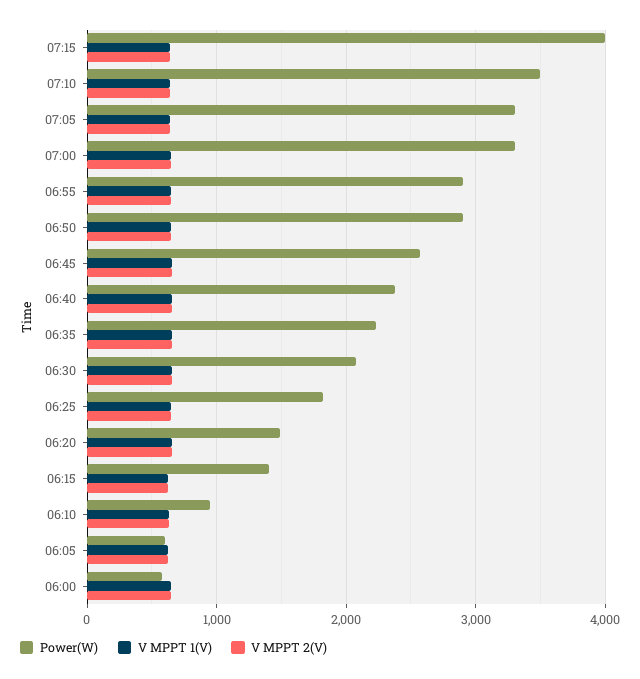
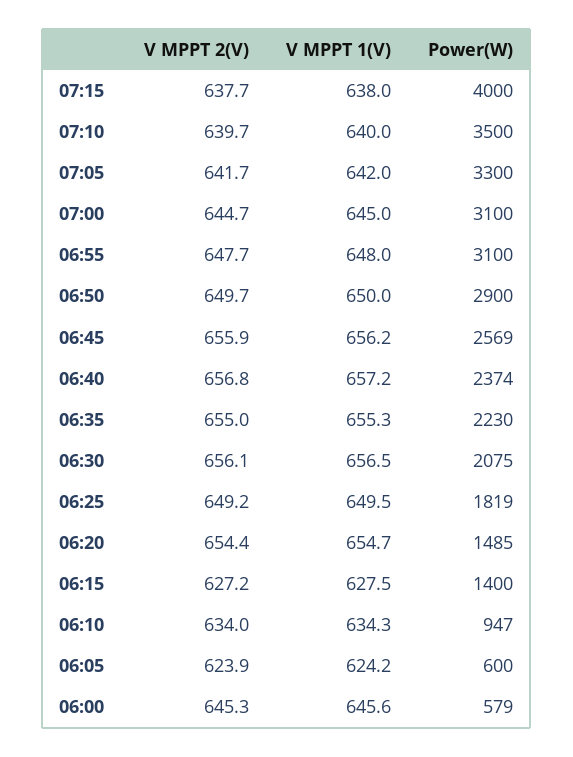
Power(W), 07:00: 3300 -> 3100
Power(W), 06:55: 2900 -> 3100

